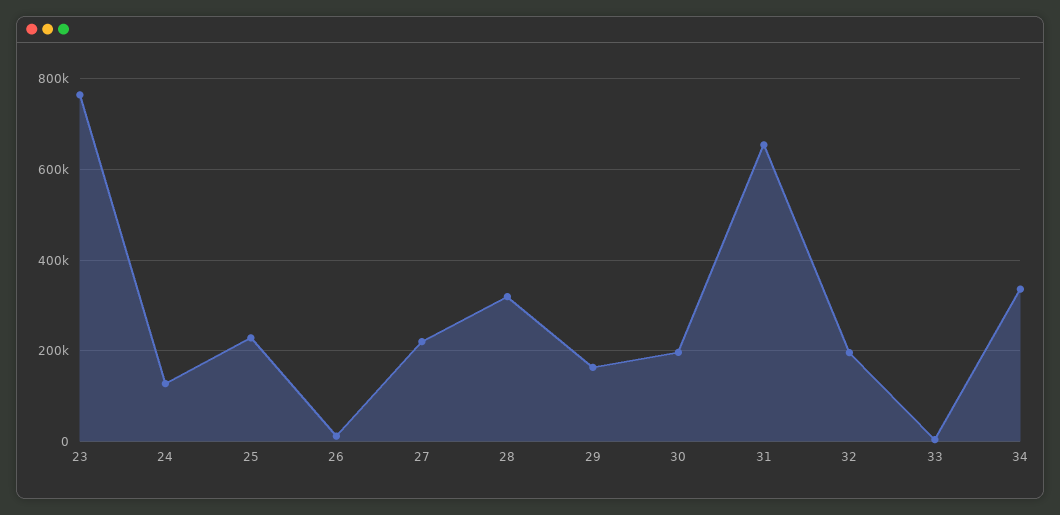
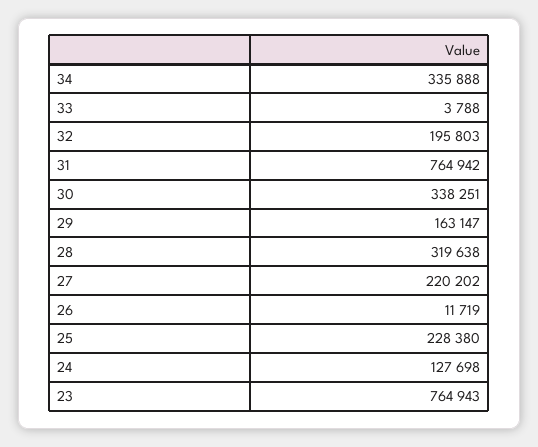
30: 200000 -> 338251
31: 660000 -> 764942

